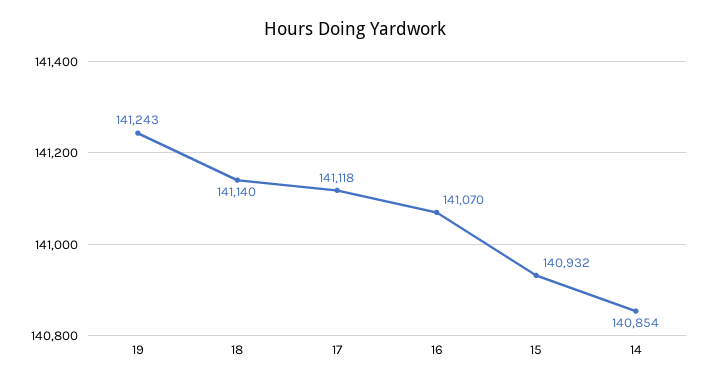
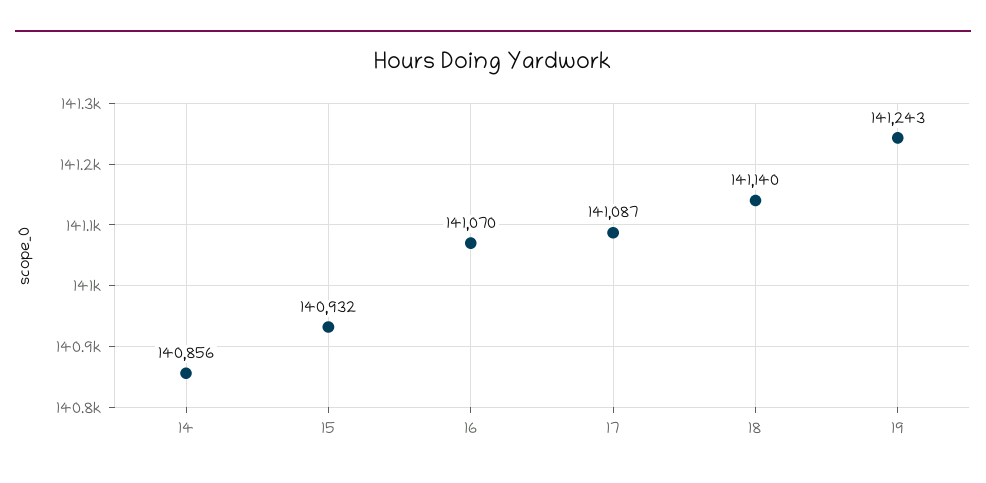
17: 141118 -> 141087
14: 140854 -> 140856

